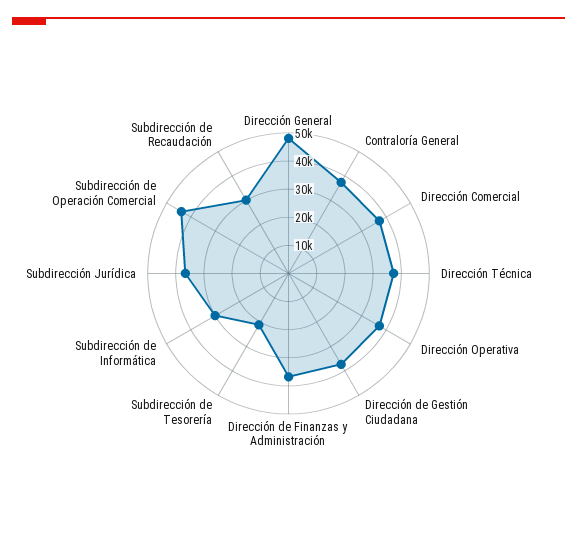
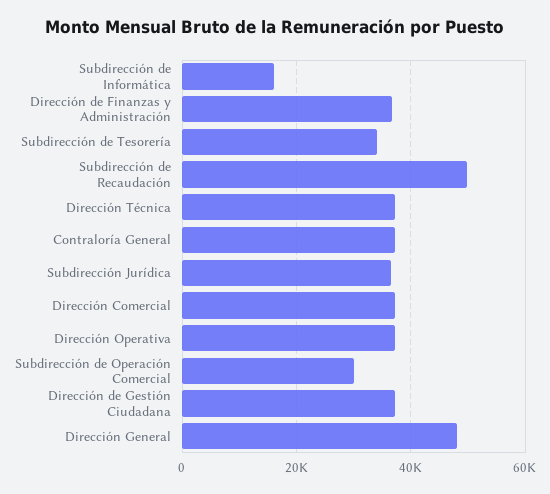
Subdirección de Tesorería: 20000 -> 34000
Subdirección de Informática: 30000 -> 16000
Subdirección de Operación Comercial: 45000 -> 30000
Subdirección de Recaudación: 30000 -> 50000

